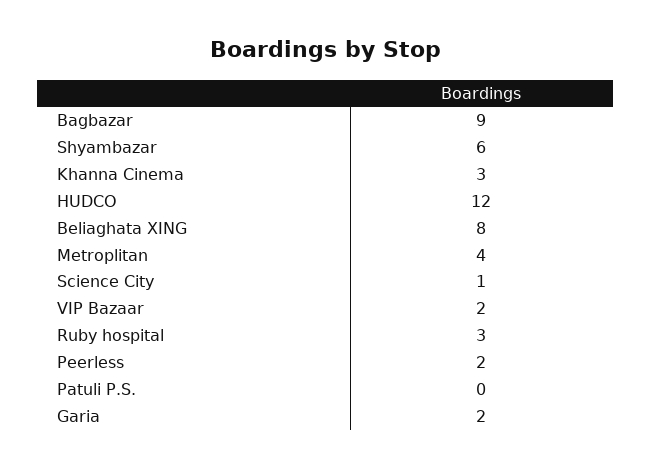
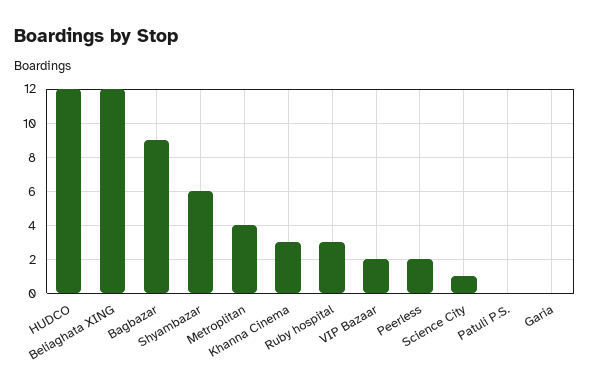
Beliaghata XING: 8 -> 12
Garia: 2 -> 0

